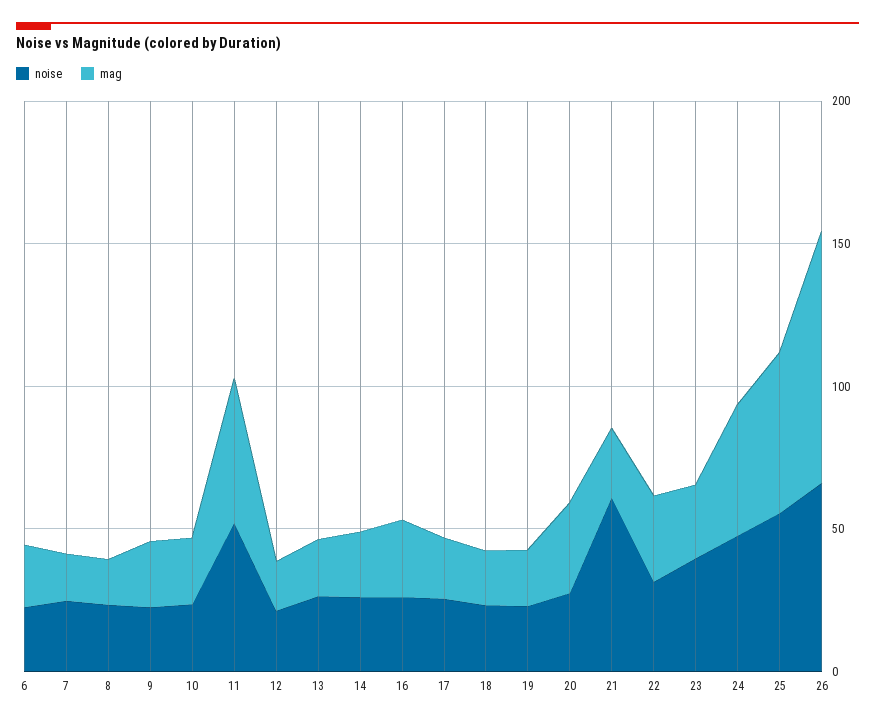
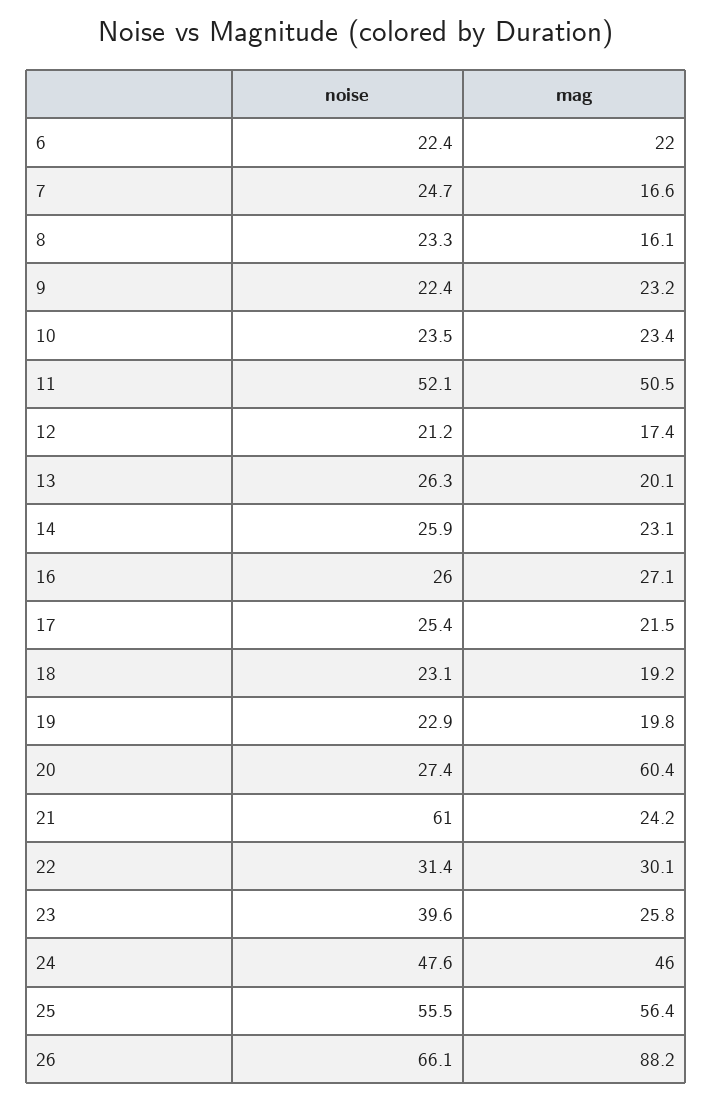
mag, 20: 30 -> 60.4

